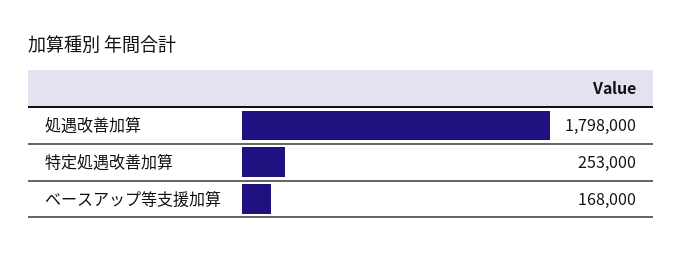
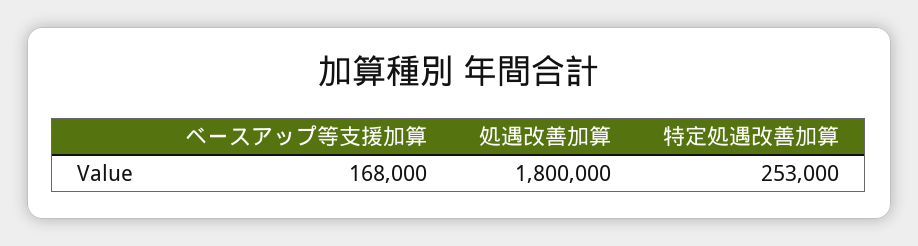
処遇改善加算: 1798000 -> 1800000

